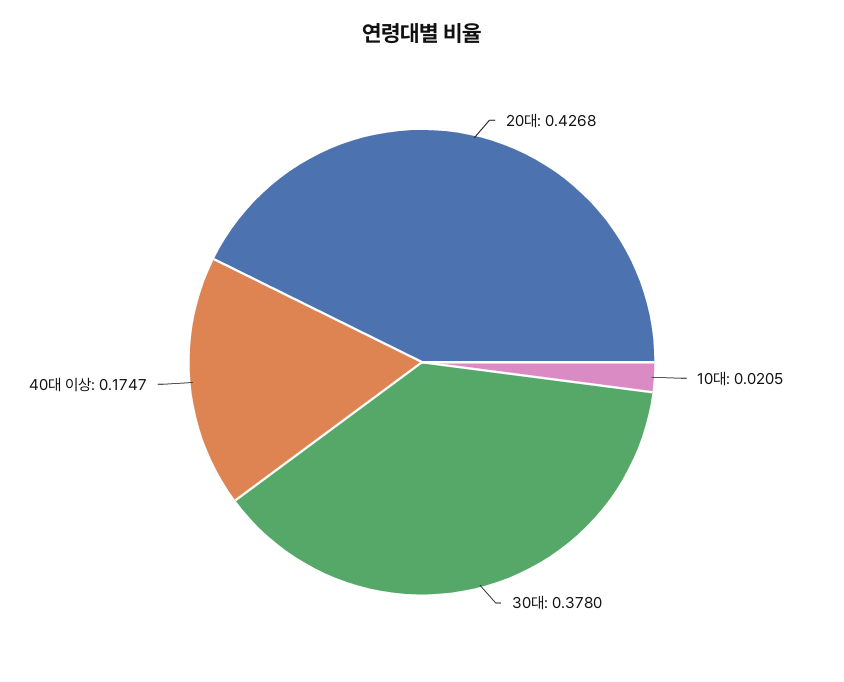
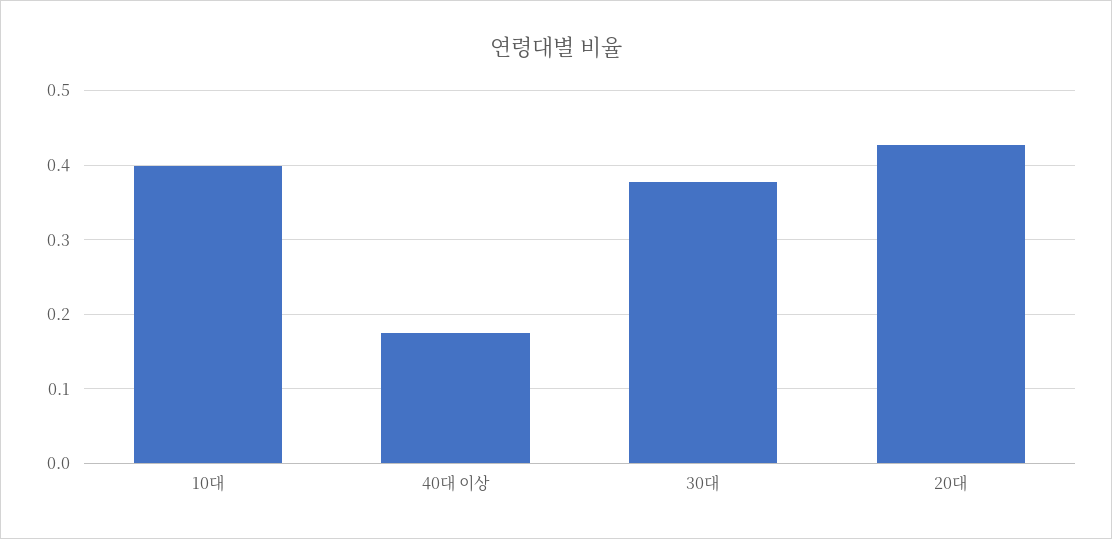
10대: 0.0205 -> 0.4

